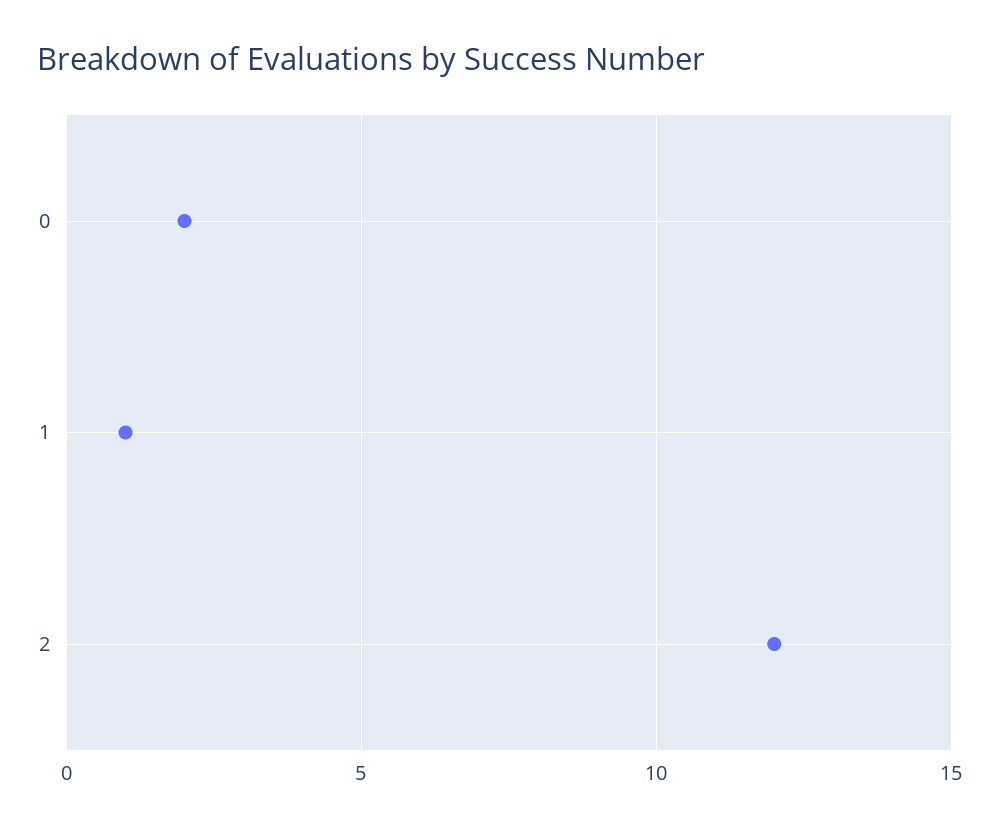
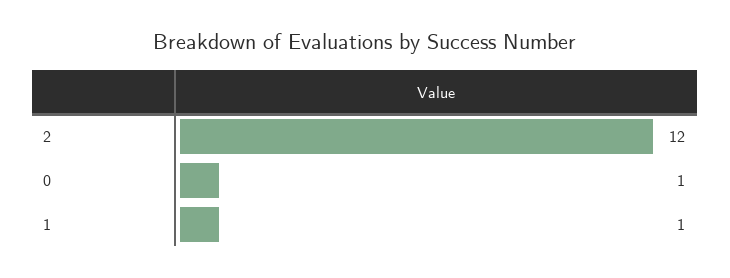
0: 2 -> 1

